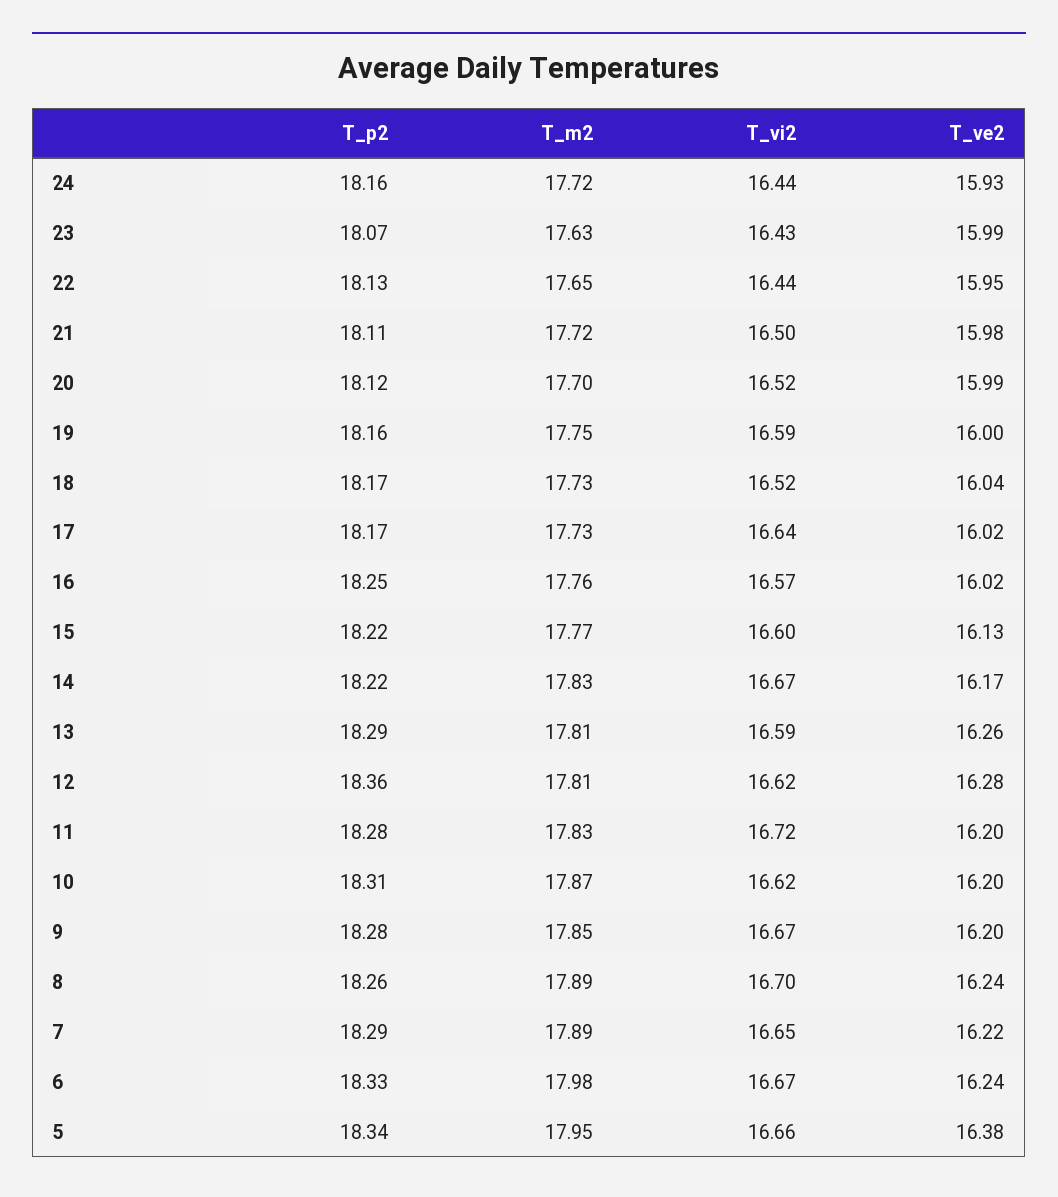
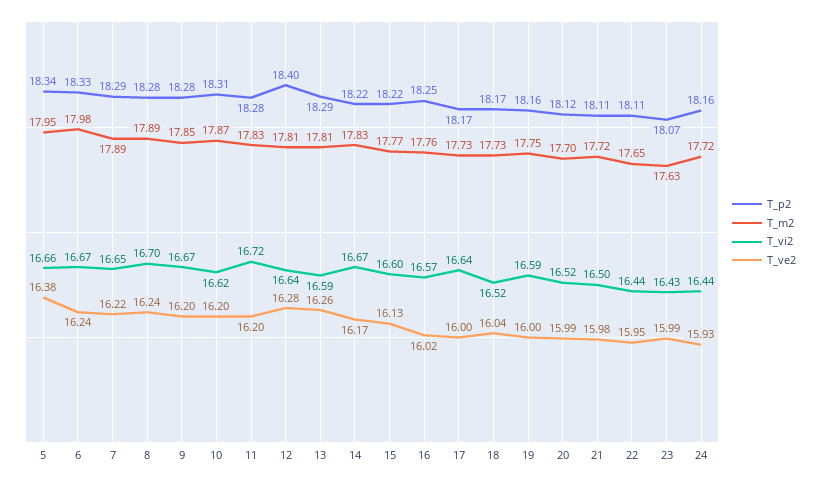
T_p2, 22: 18.13 -> 18.11
T_ve2, 17: 16.02 -> 16
T_p2, 12: 18.36 -> 18.4
T_vi2, 12: 16.62 -> 16.64
T_p2, 8: 18.26 -> 18.28

